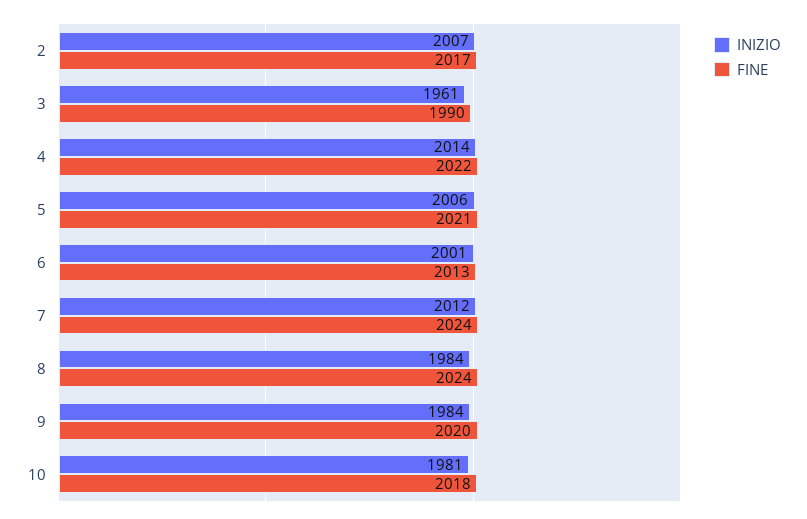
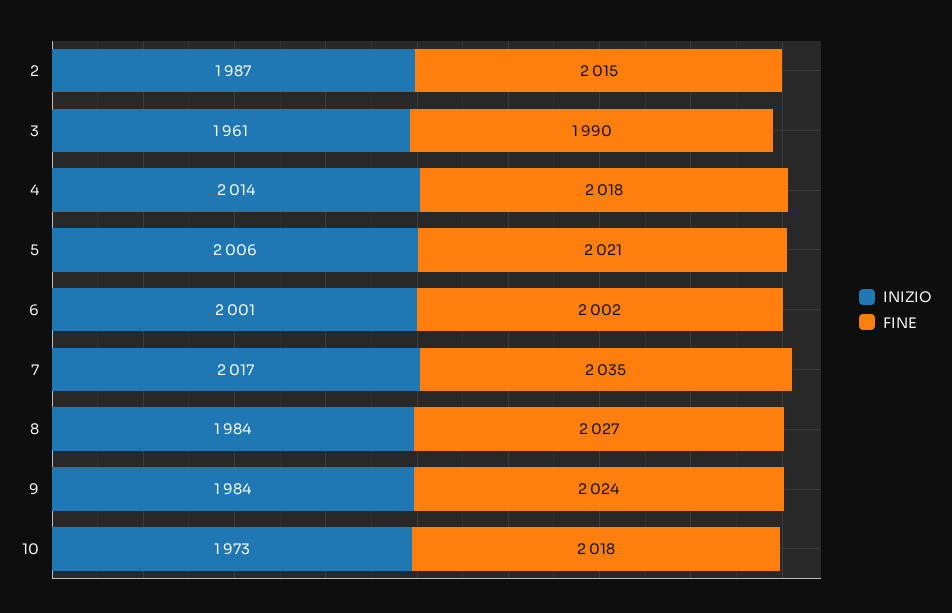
INIZIO, 2: 2007 -> 1987
FINE, 2: 2017 -> 2015
FINE, 4: 2022 -> 2018
FINE, 6: 2013 -> 2002
INIZIO, 7: 2012 -> 2017
FINE, 7: 2024 -> 2035
FINE, 8: 2024 -> 2027
FINE, 9: 2020 -> 2024
INIZIO, 10: 1981 -> 1973

